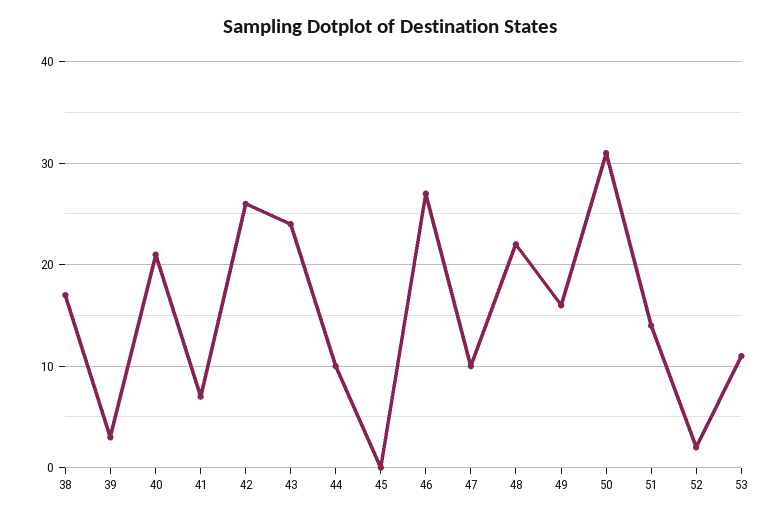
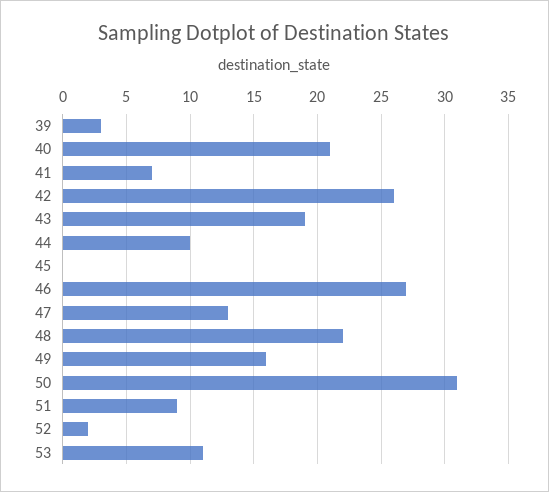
38: 17 -> none
43: 24 -> 19
47: 10 -> 13
51: 14 -> 9

